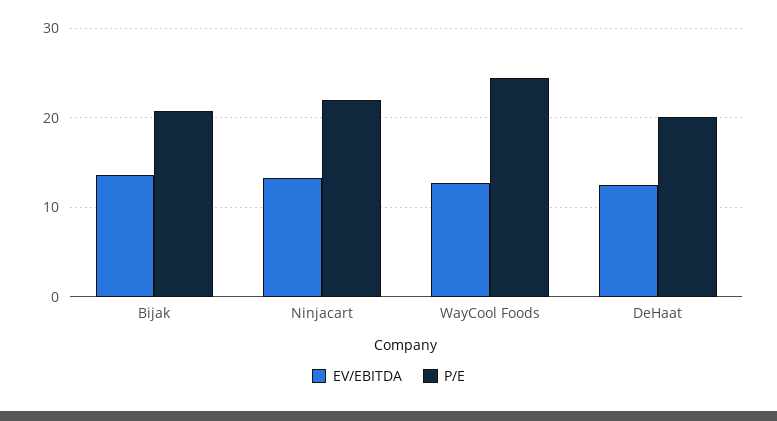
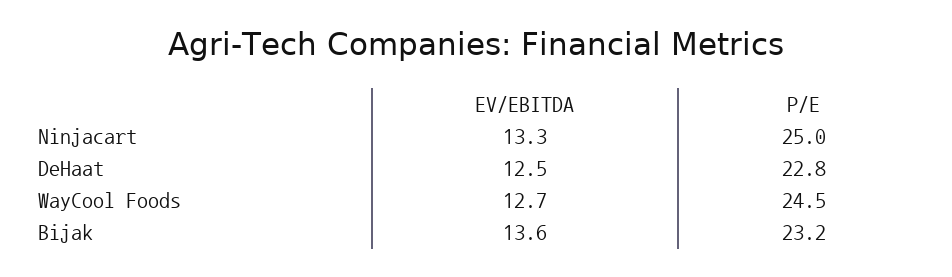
P/E, Bijak: 21 -> 23.2
P/E, Ninjacart: 22 -> 25
P/E, DeHaat: 20 -> 22.8

